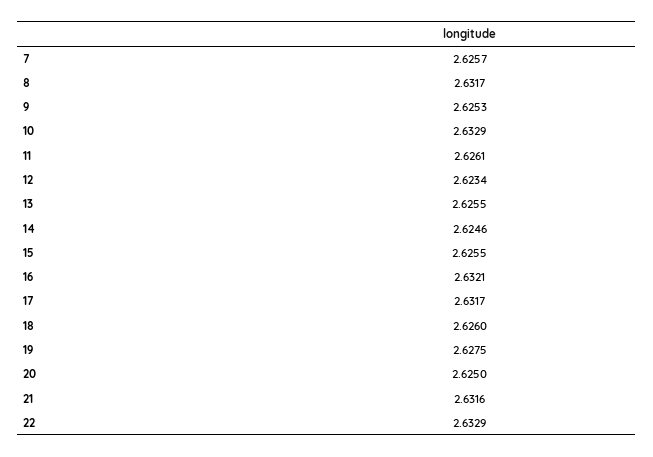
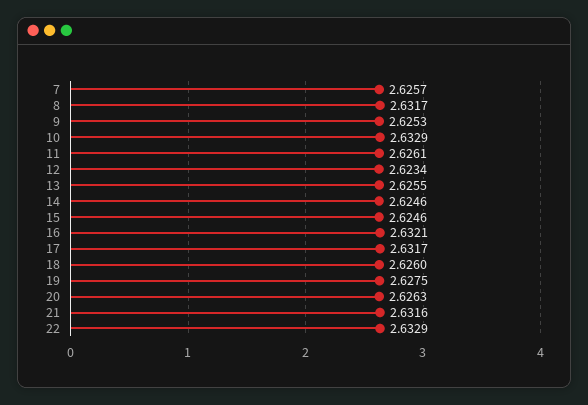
15: 2.6255 -> 2.6246
20: 2.625 -> 2.6263

